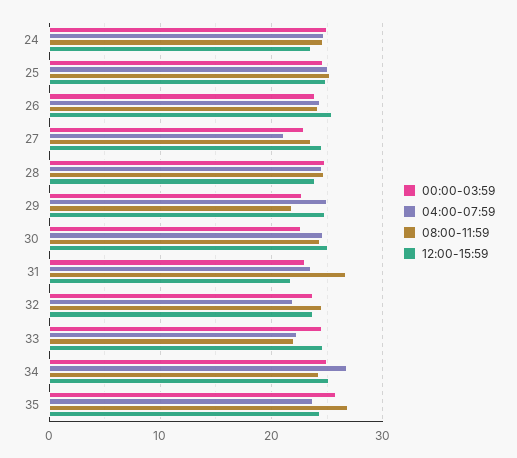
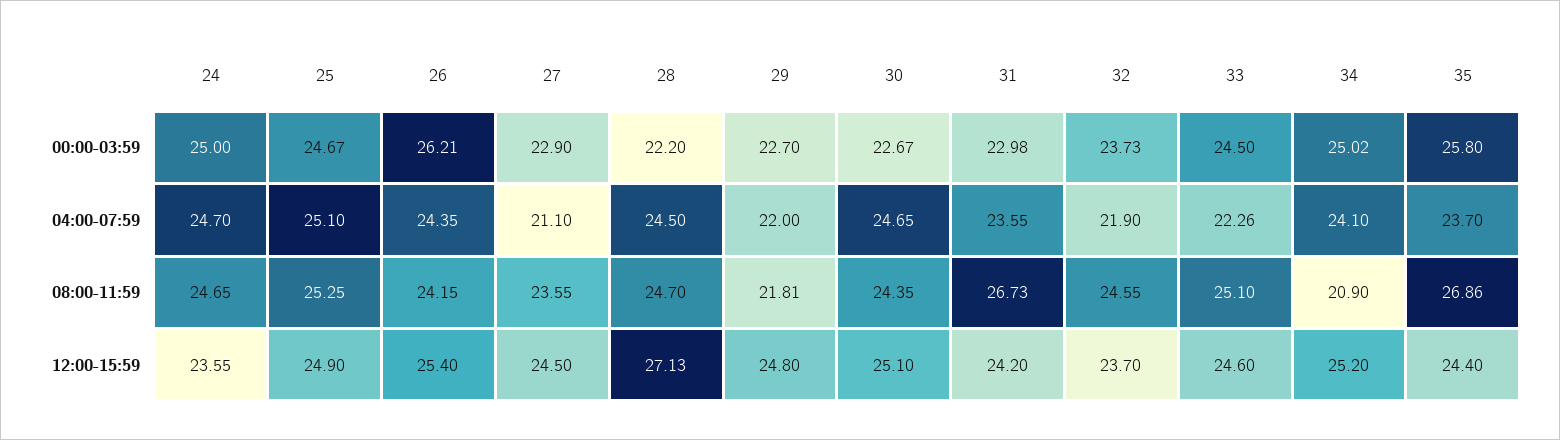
00:00-03:59, 26: 24 -> 26.21
00:00-03:59, 28: 25 -> 22.2
12:00-15:59, 28: 24 -> 27.13
04:00-07:59, 29: 25 -> 22
12:00-15:59, 31: 22 -> 24.2
08:00-11:59, 33: 22 -> 25.1
04:00-07:59, 34: 27 -> 24.1
08:00-11:59, 34: 24 -> 20.9

